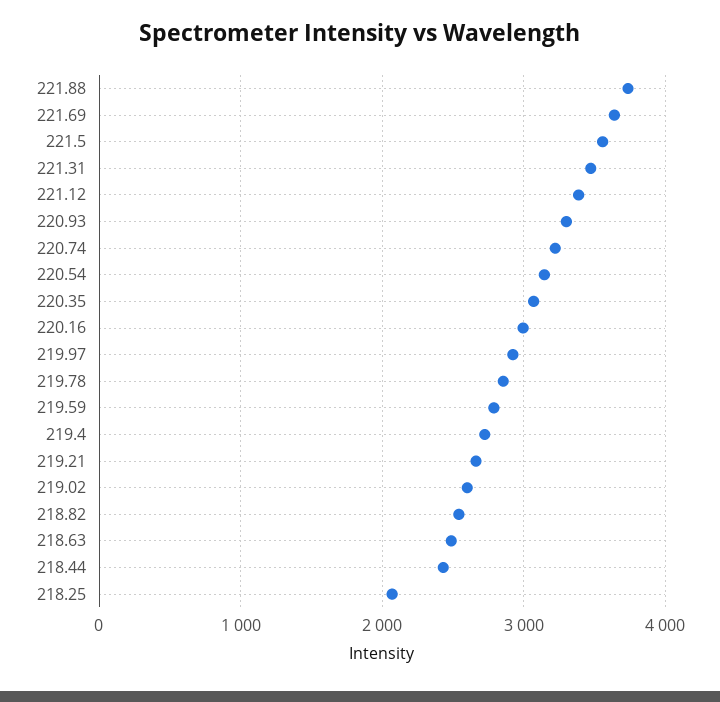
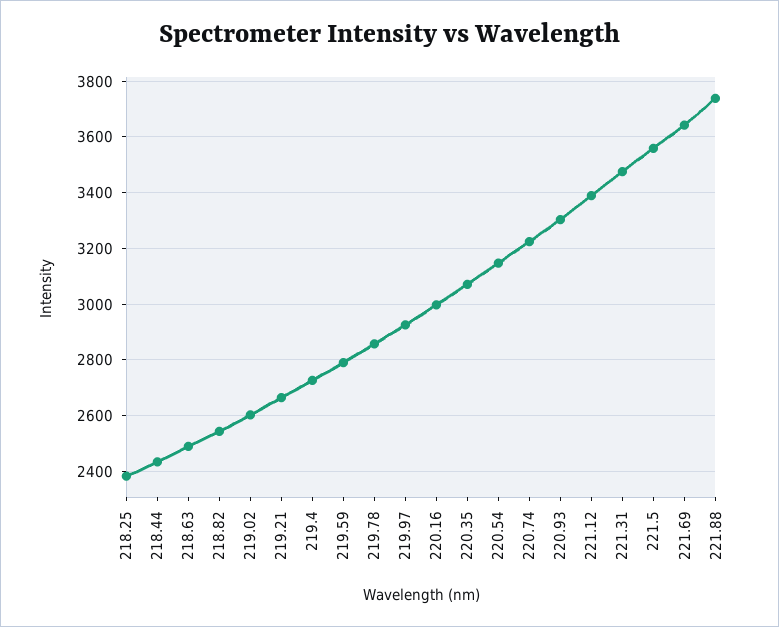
218.25: 2100 -> 2375

